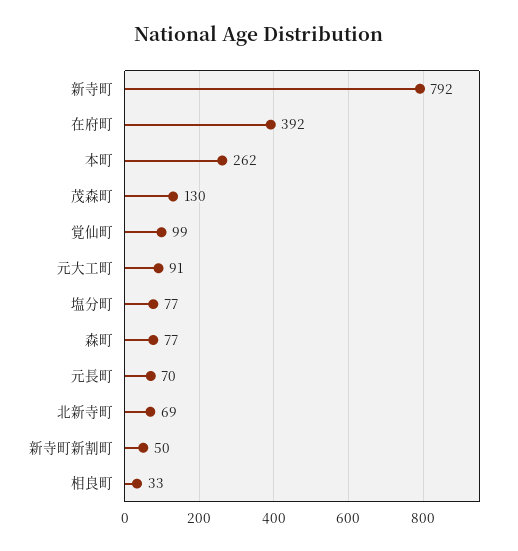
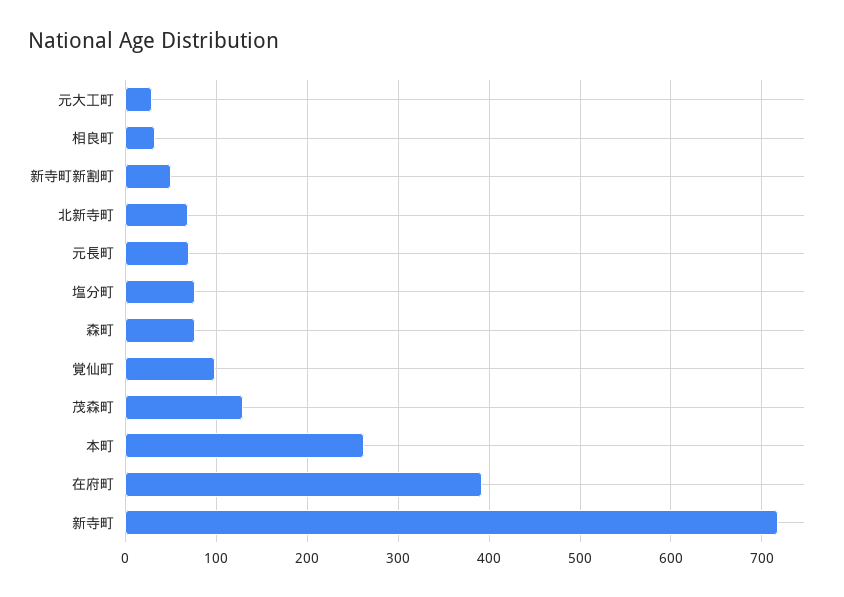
新寺町: 792 -> 720
元大工町: 91 -> 30

